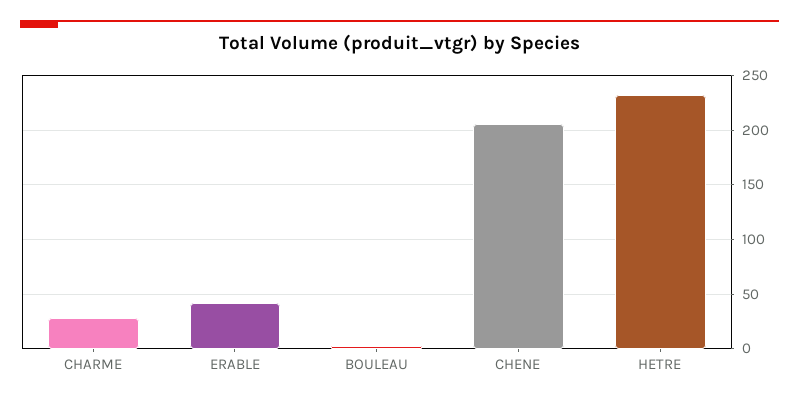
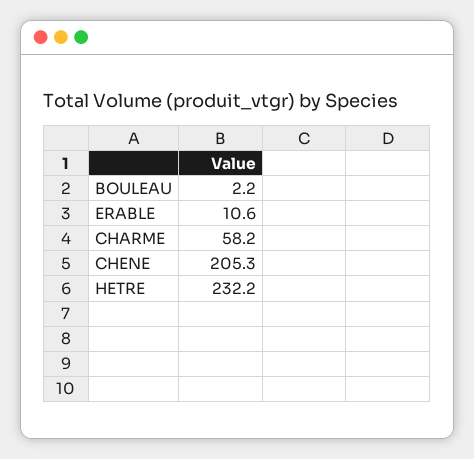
CHARME: 30 -> 58.2
ERABLE: 40 -> 10.6

